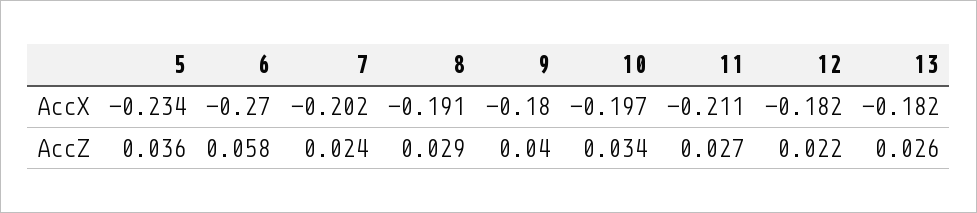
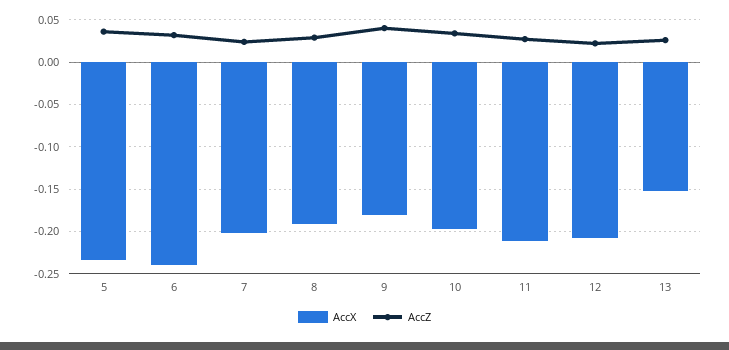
AccX, 6: -0.27 -> -0.24
AccX, 12: -0.182 -> -0.21
AccX, 13: -0.182 -> -0.15
AccZ, 6: 0.058 -> 0.03

